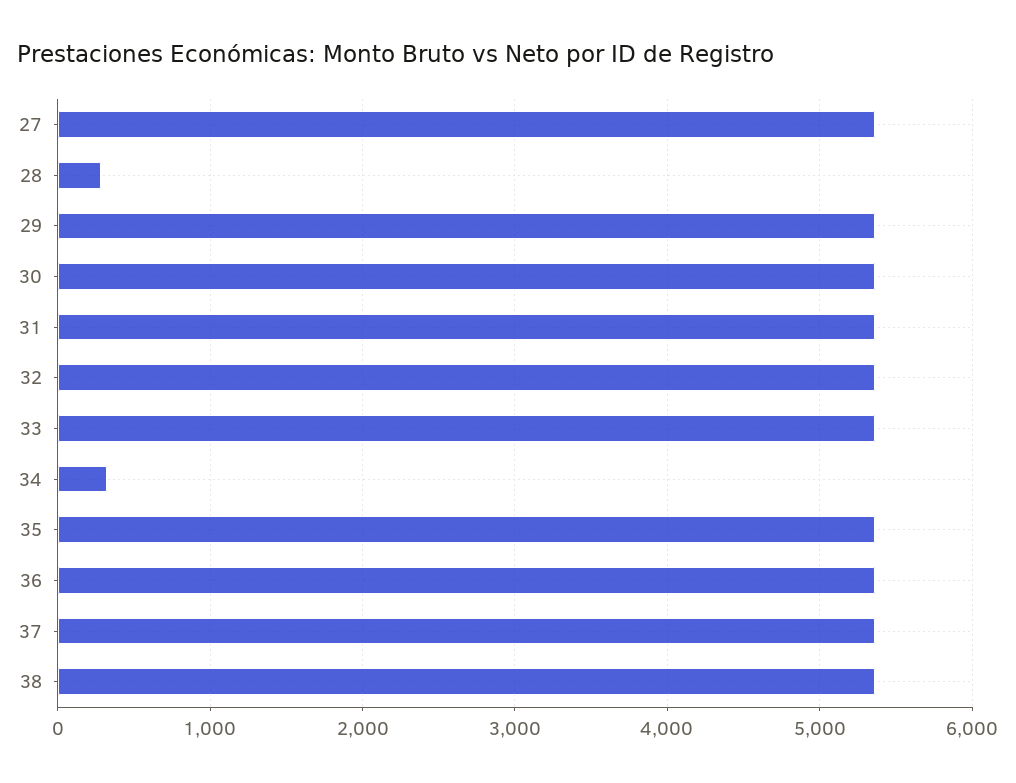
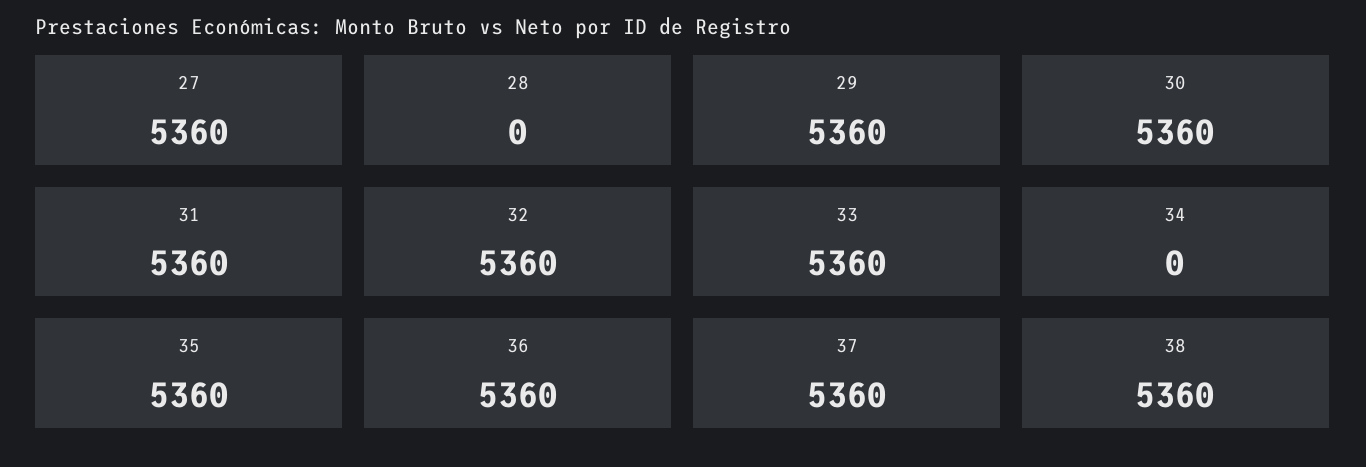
28: 300 -> 0
34: 300 -> 0

